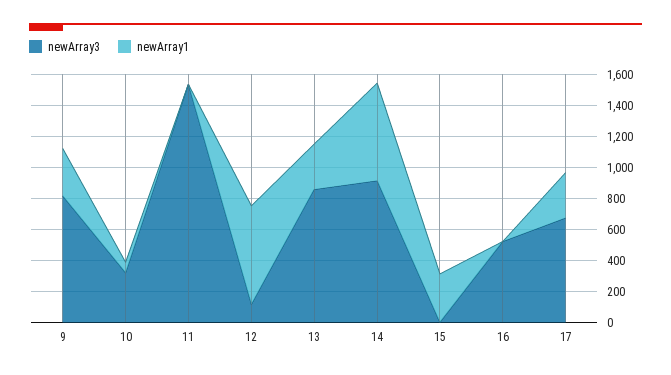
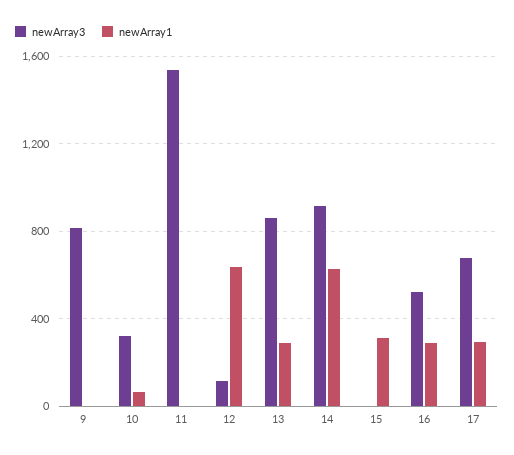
newArray1, 9: 300 -> 0
newArray1, 16: 0 -> 300

